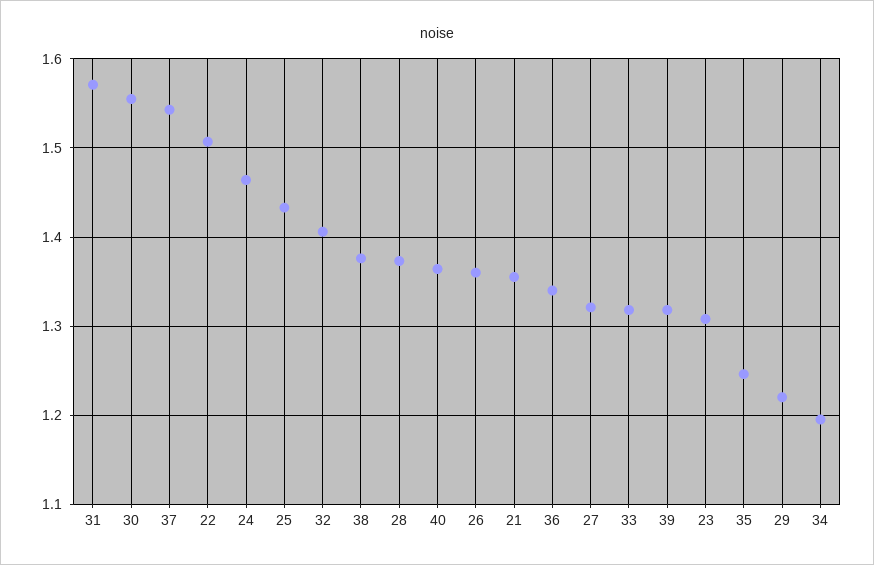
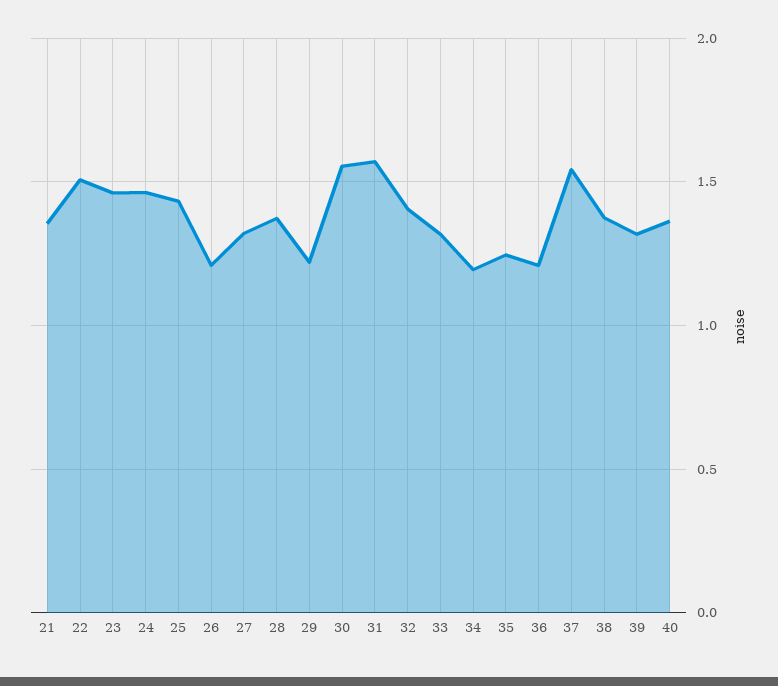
26: 1.36 -> 1.2
36: 1.34 -> 1.2
23: 1.31 -> 1.45

